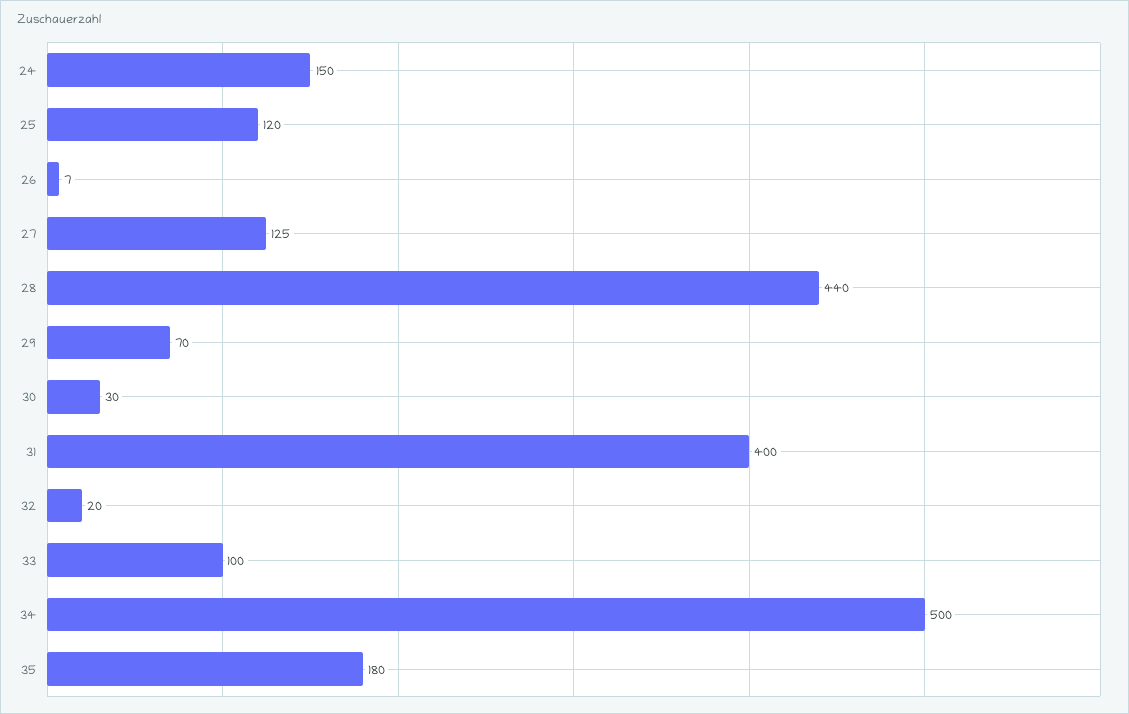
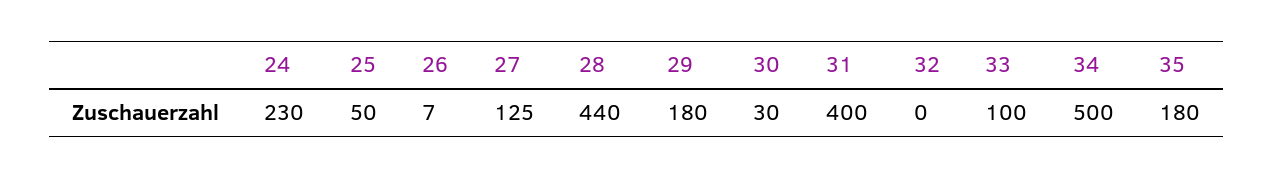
24: 150 -> 230
25: 120 -> 50
29: 70 -> 180
32: 20 -> 0

